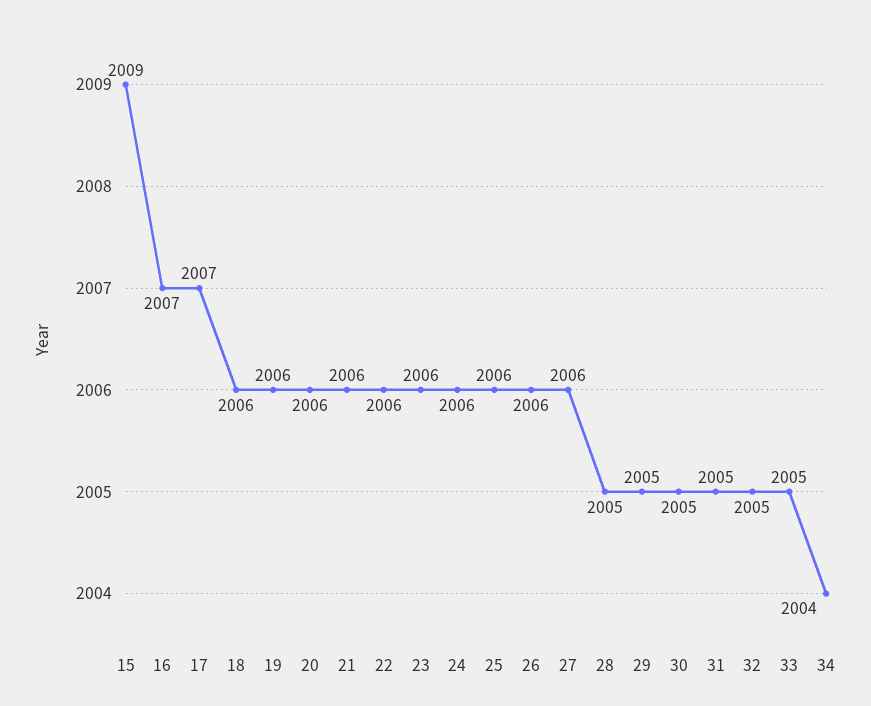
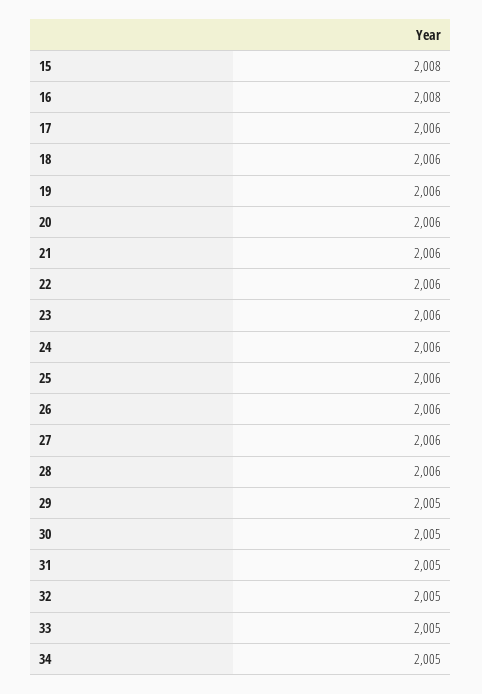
15: 2009 -> 2008
16: 2007 -> 2008
17: 2007 -> 2006
28: 2005 -> 2006
34: 2004 -> 2005

